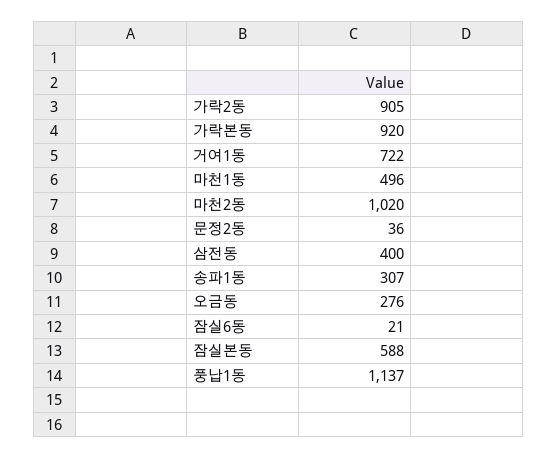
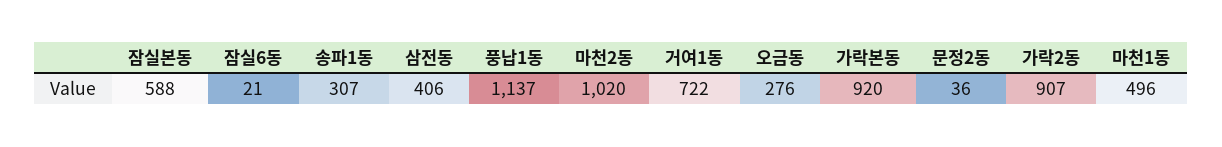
가락2동: 905 -> 907
삼전동: 400 -> 406

